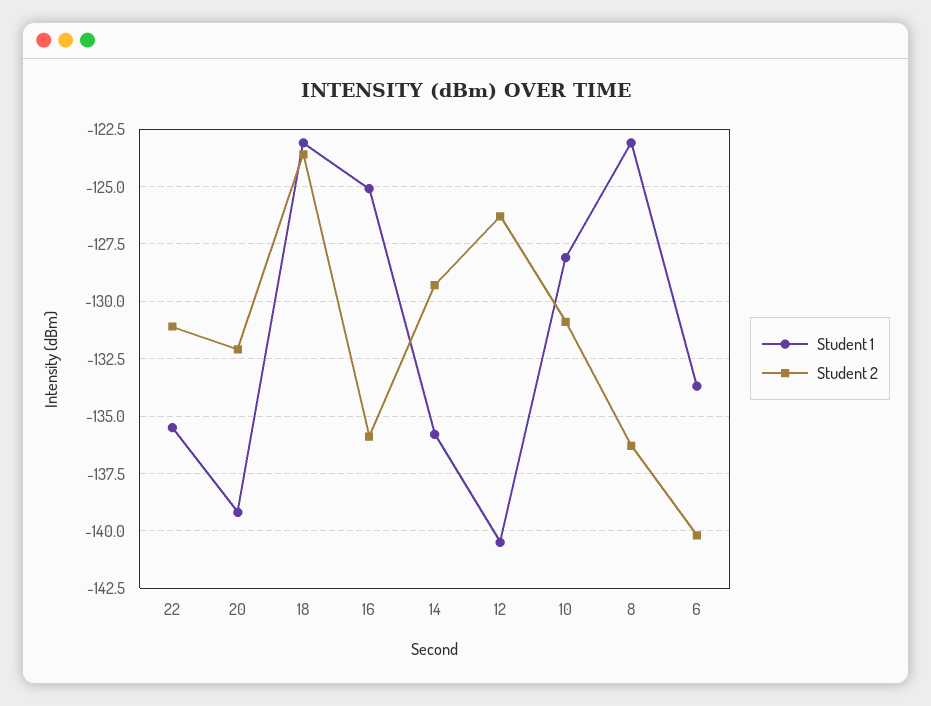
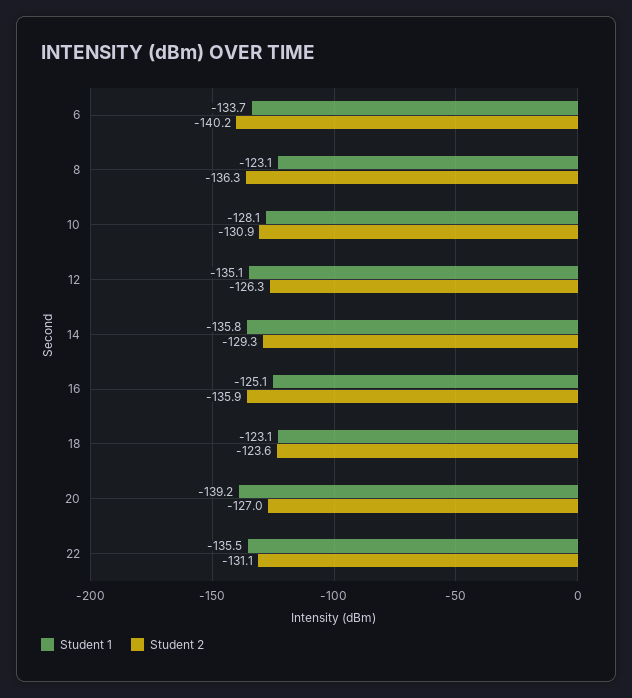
Student 2, 20: -132 -> -127
Student 1, 12: -140.5 -> -135.1

